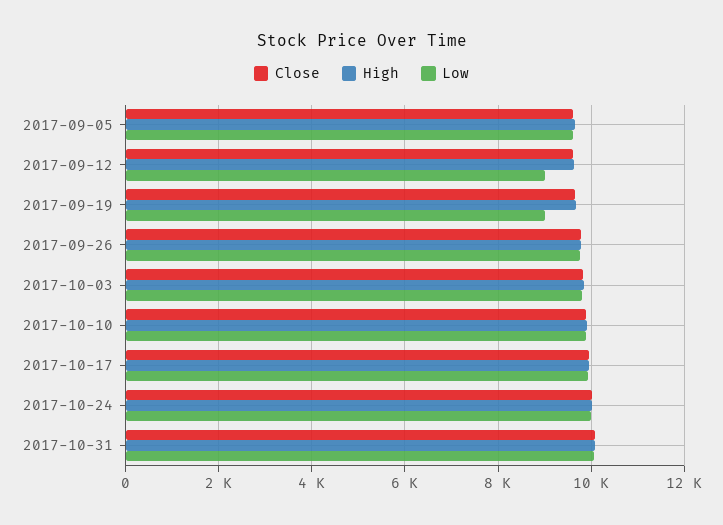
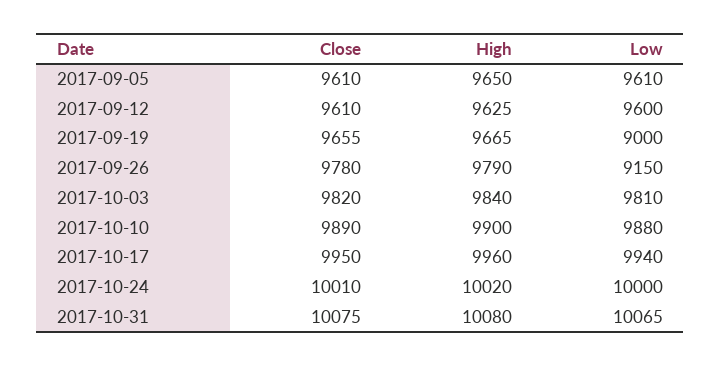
Low, 2017-09-12: 9000 -> 9600
Low, 2017-09-26: 9800 -> 9150

